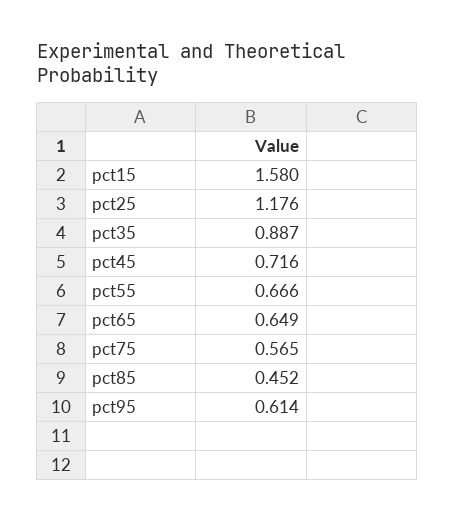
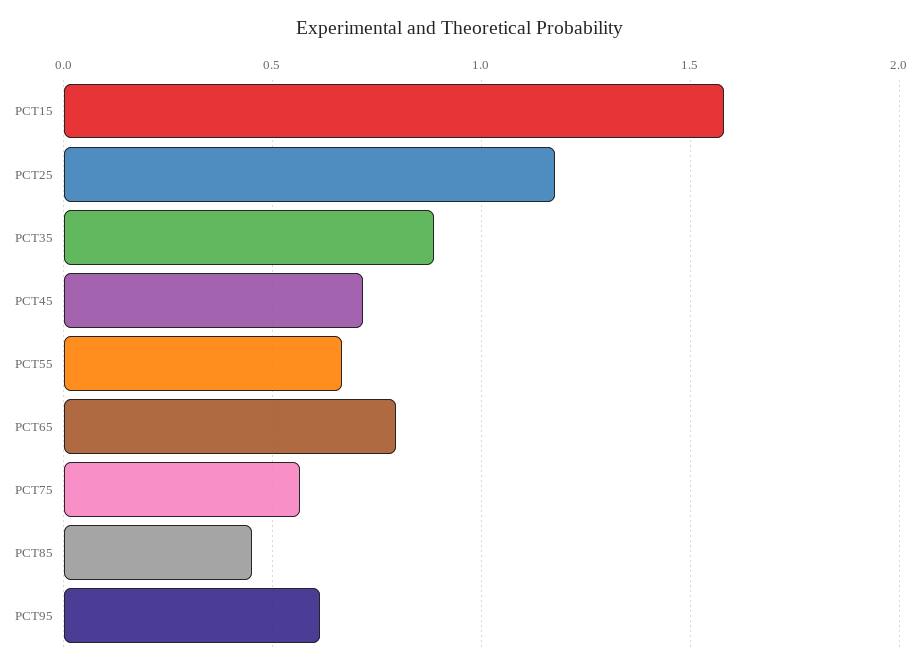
pct65: 0.649 -> 0.8

